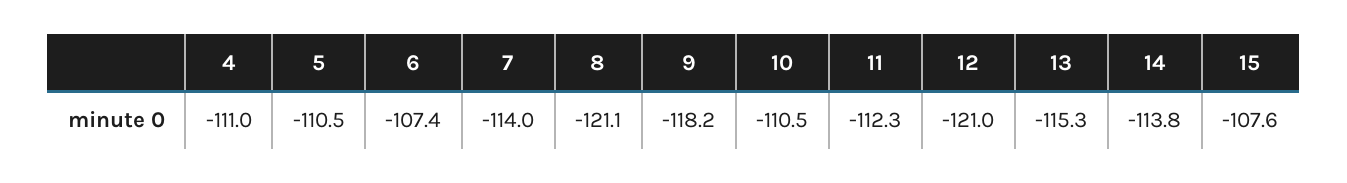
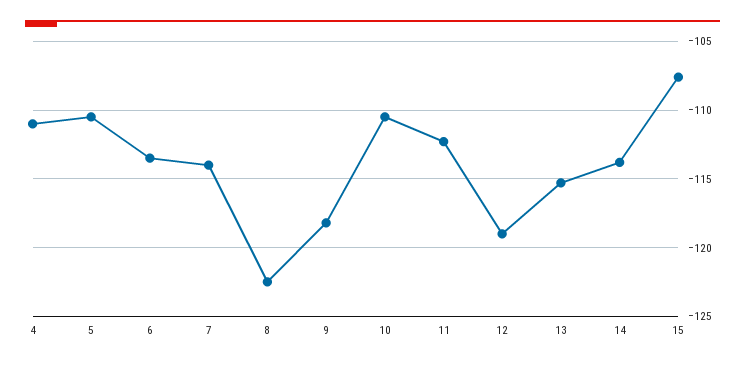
6: -107.4 -> -113.5
8: -121.1 -> -122.5
12: -121 -> -119

